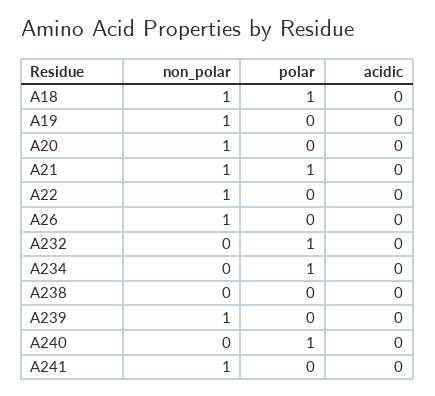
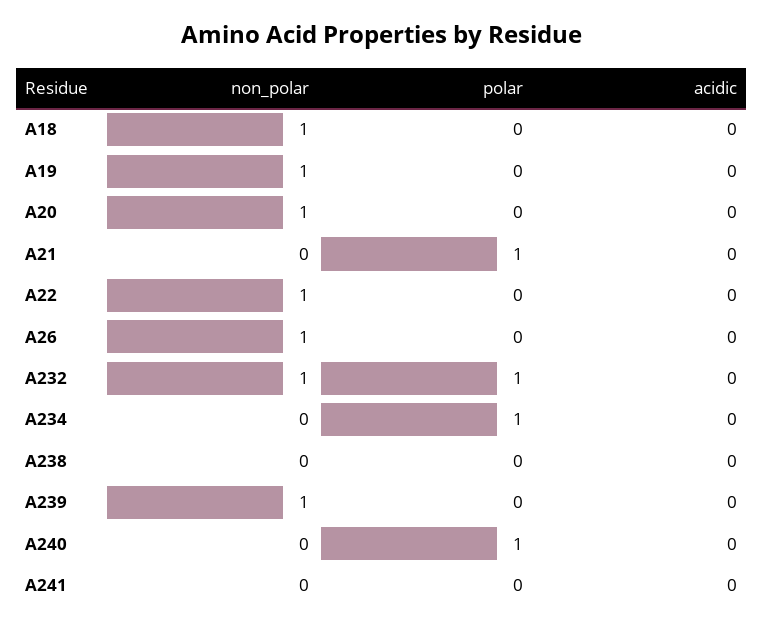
polar, A18: 1 -> 0
non_polar, A21: 1 -> 0
non_polar, A232: 0 -> 1
non_polar, A241: 1 -> 0

